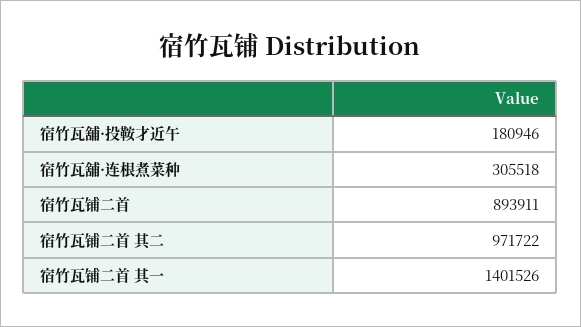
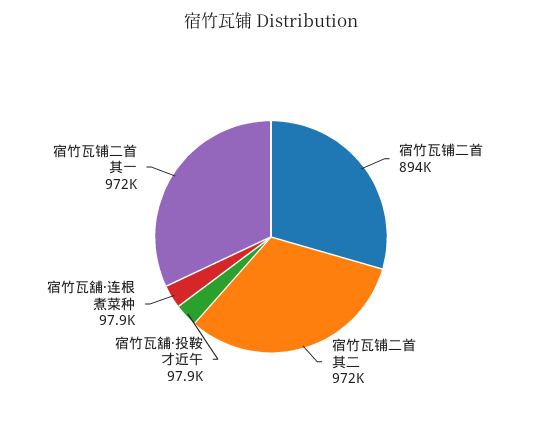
宿竹瓦舖·投鞍才近午: 180946 -> 97900
宿竹瓦舖·连根煮菜种: 305518 -> 97900
宿竹瓦铺二首 其一: 1401526 -> 972000

